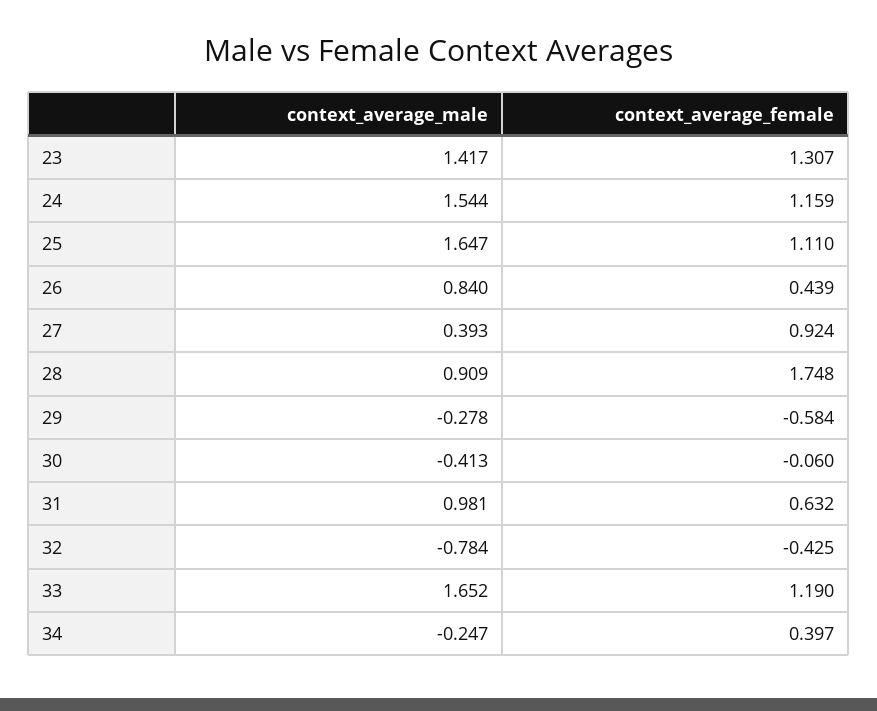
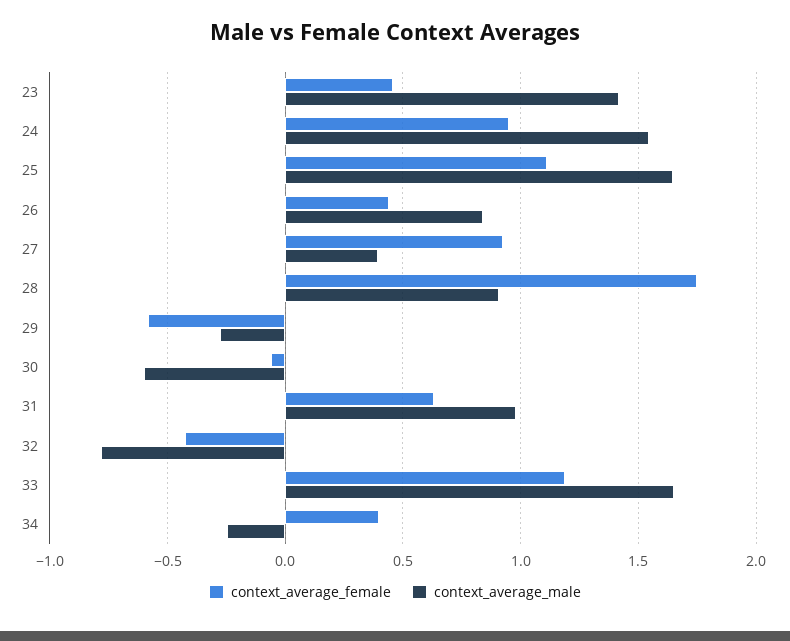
context_average_female, 23: 1.307 -> 0.45
context_average_female, 24: 1.159 -> 0.95
context_average_male, 30: -0.413 -> -0.6

